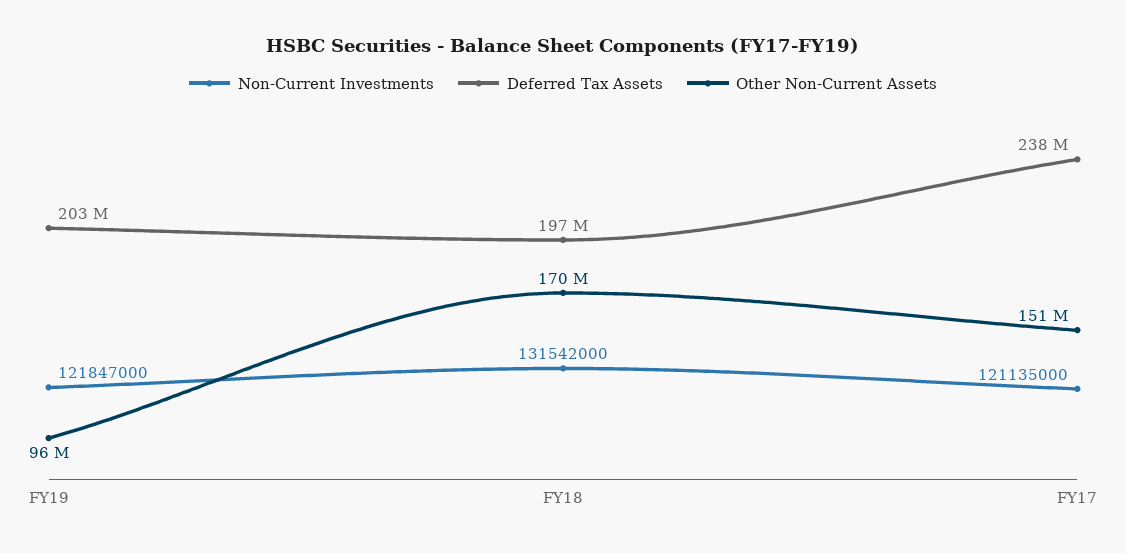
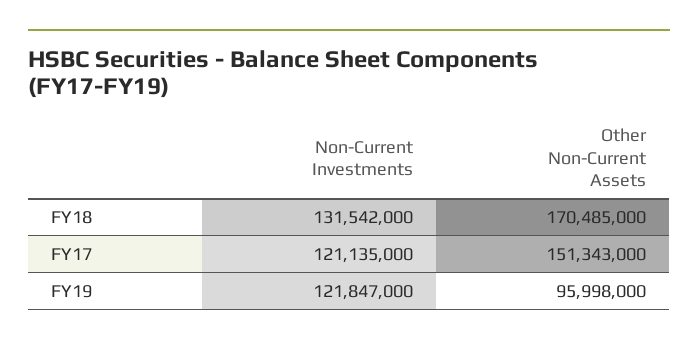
Deferred Tax Assets, FY19: 203000000 -> none
Deferred Tax Assets, FY18: 197000000 -> none
Deferred Tax Assets, FY17: 238000000 -> none

